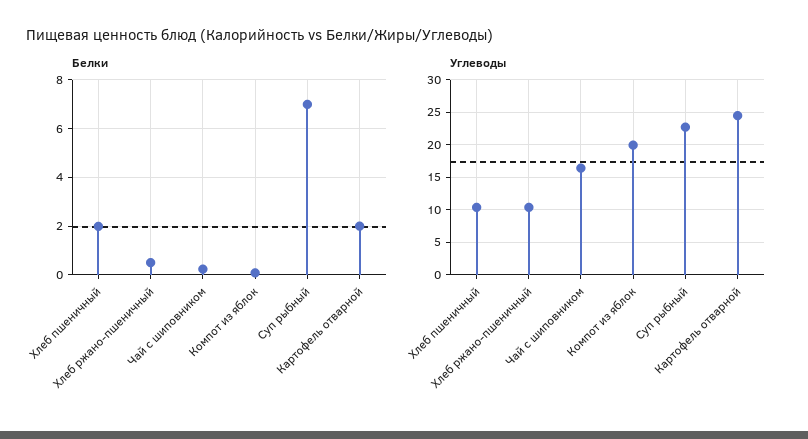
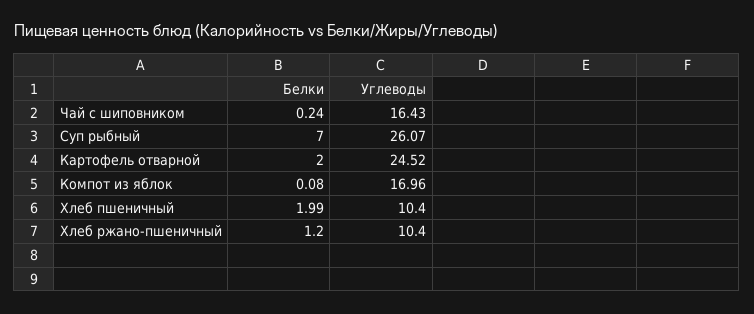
Белки, Хлеб ржано-пшеничный: 0.5 -> 1.2
Углеводы, Компот из яблок: 20 -> 16.96
Углеводы, Суп рыбный: 23 -> 26.07

